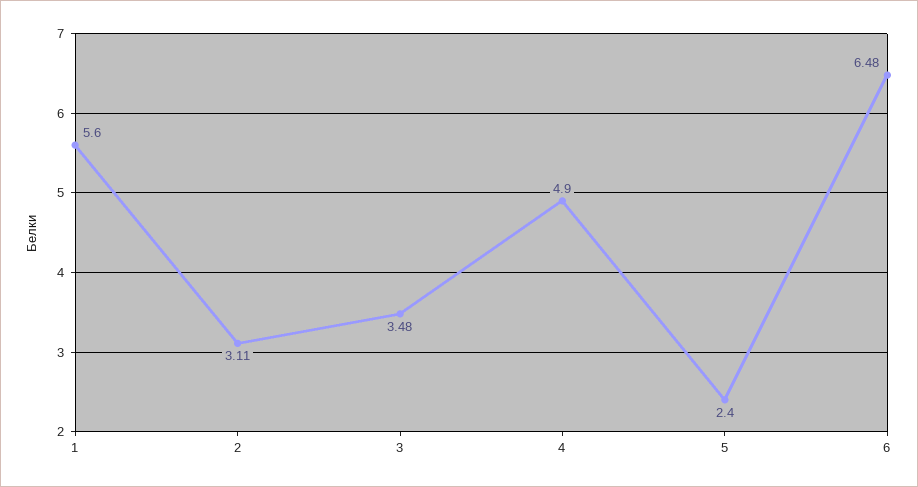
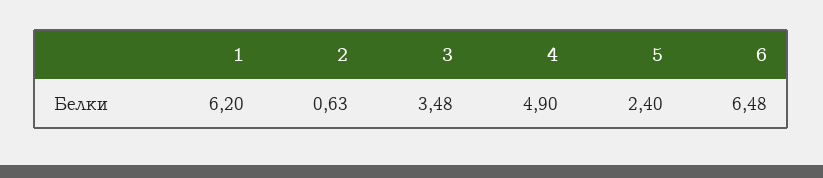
1: 5.6 -> 6.2
2: 3.11 -> 0.63

